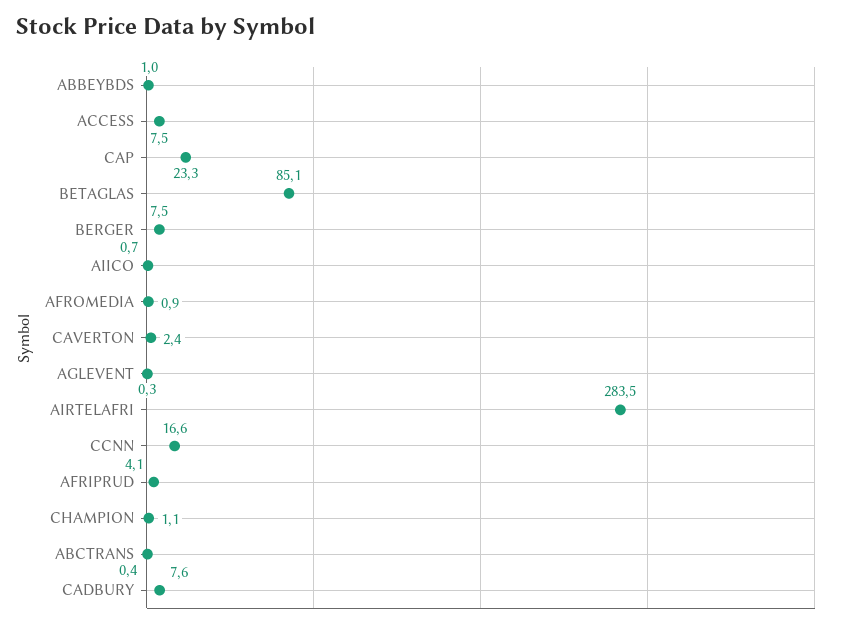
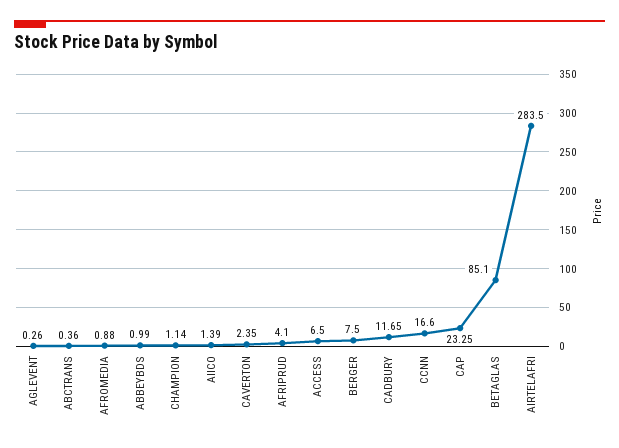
ACCESS: 7.5 -> 6.5
AIICO: 0.7 -> 1.39
CADBURY: 7.6 -> 11.65

